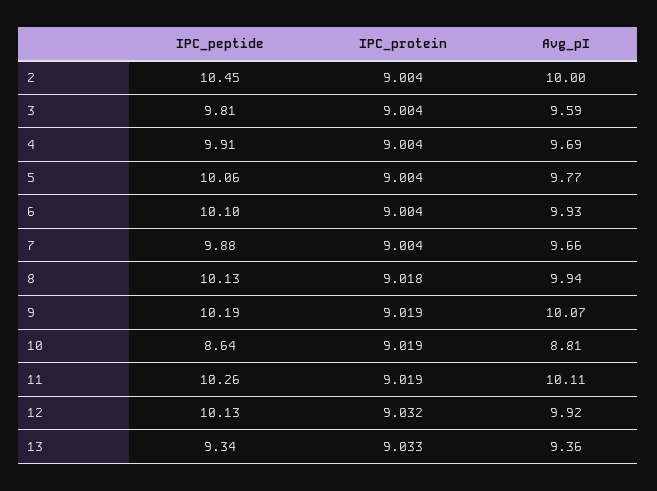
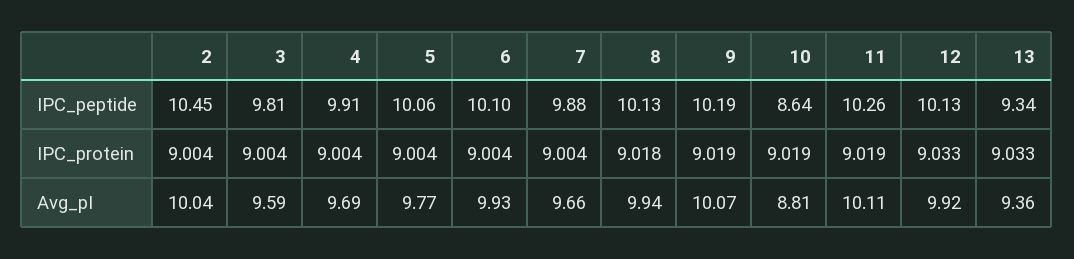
Avg_pI, 2: 10 -> 10.04
IPC_protein, 12: 9.032 -> 9.033

